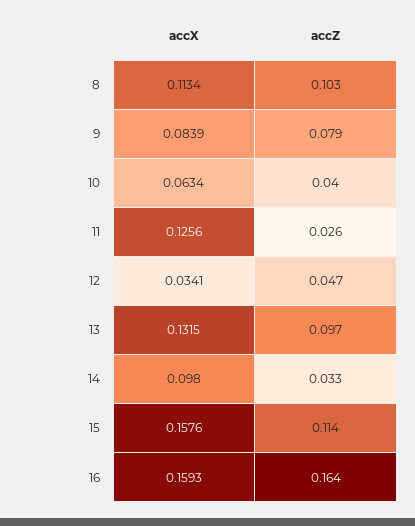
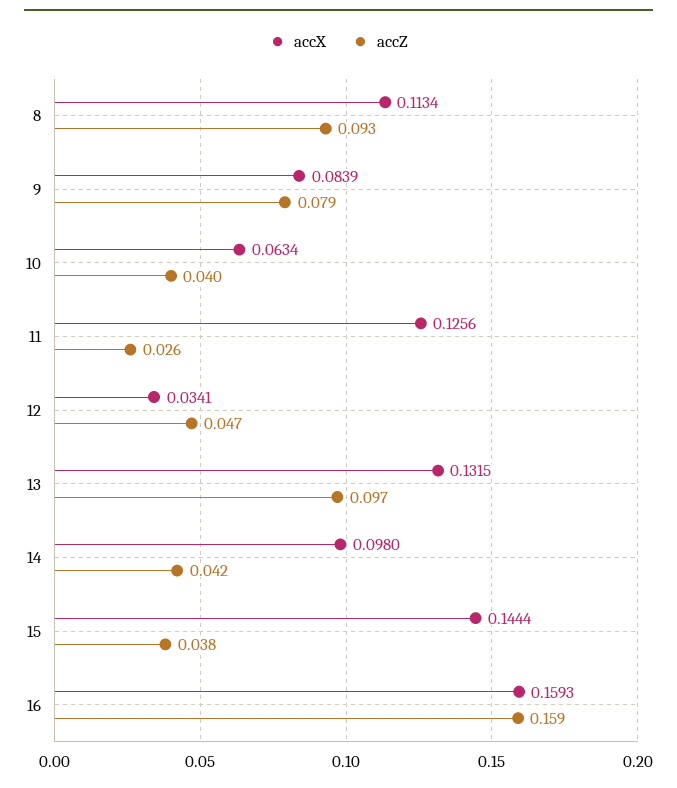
accZ, 8: 0.103 -> 0.093
accZ, 14: 0.033 -> 0.042
accX, 15: 0.1576 -> 0.1444
accZ, 15: 0.114 -> 0.038
accZ, 16: 0.164 -> 0.159

